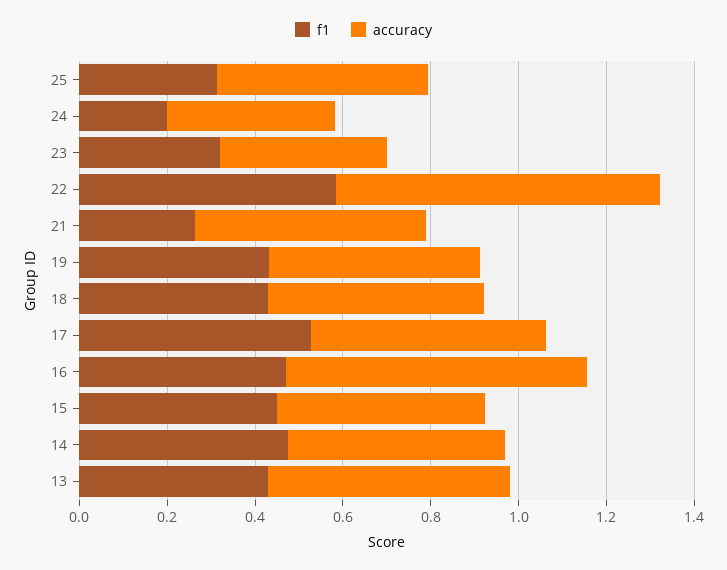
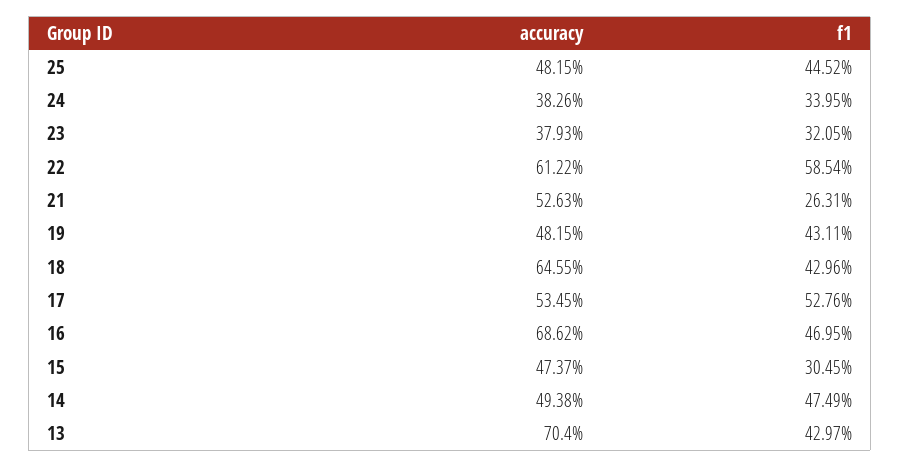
f1, 25: 0.3 -> 0.4452
f1, 24: 0.2 -> 0.3395
accuracy, 22: 0.75 -> 0.6122
accuracy, 18: 0.5 -> 0.6455
f1, 15: 0.45 -> 0.3045
accuracy, 13: 0.55 -> 0.704

